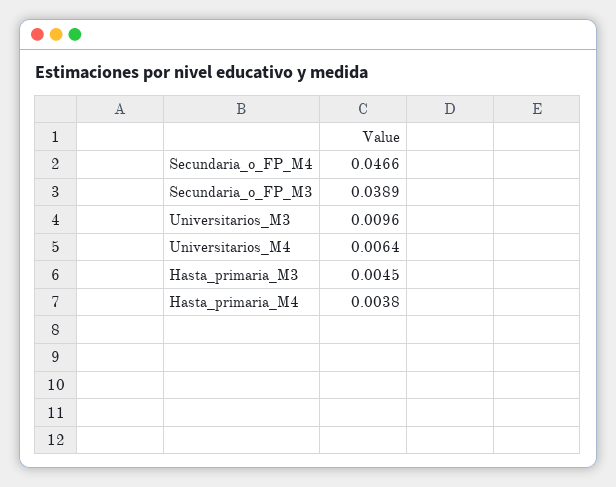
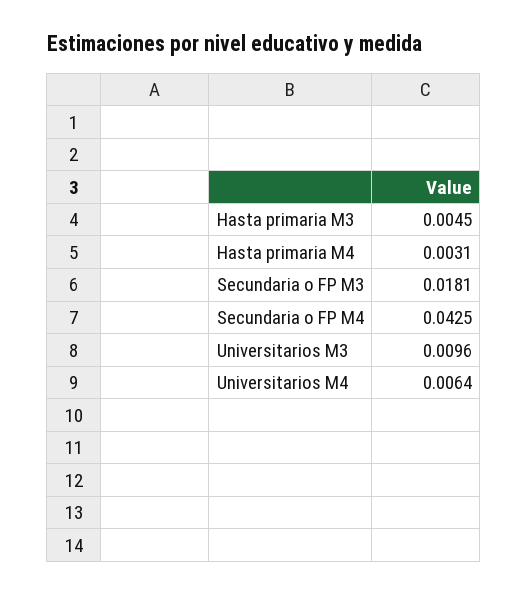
Secundaria_o_FP_M4: 0.0466 -> 0.0425
Secundaria_o_FP_M3: 0.0389 -> 0.0181
Hasta_primaria_M4: 0.0038 -> 0.0031

